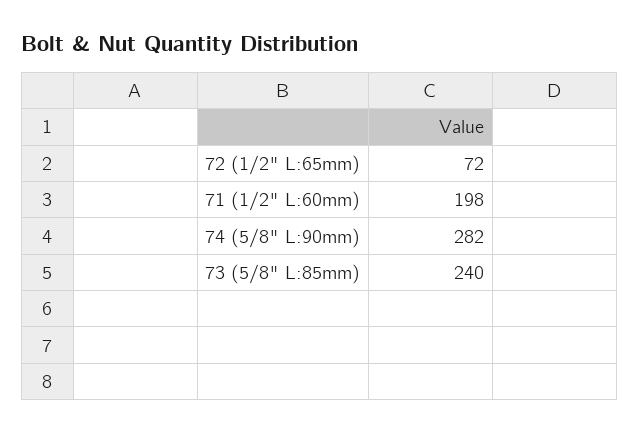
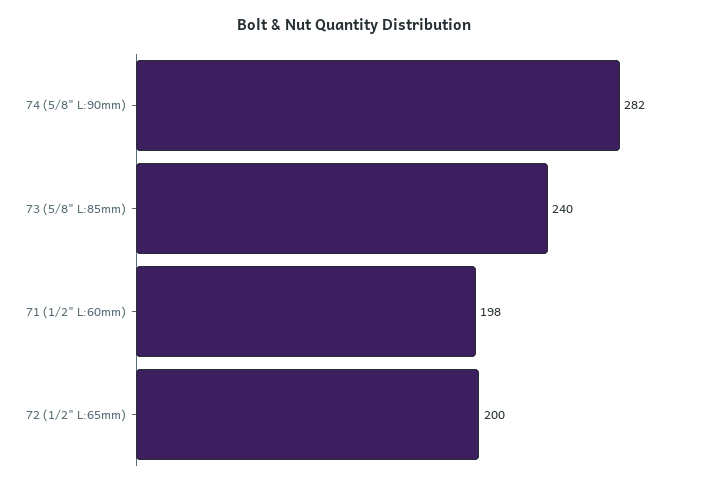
72 (1/2" L:65mm): 72 -> 200

